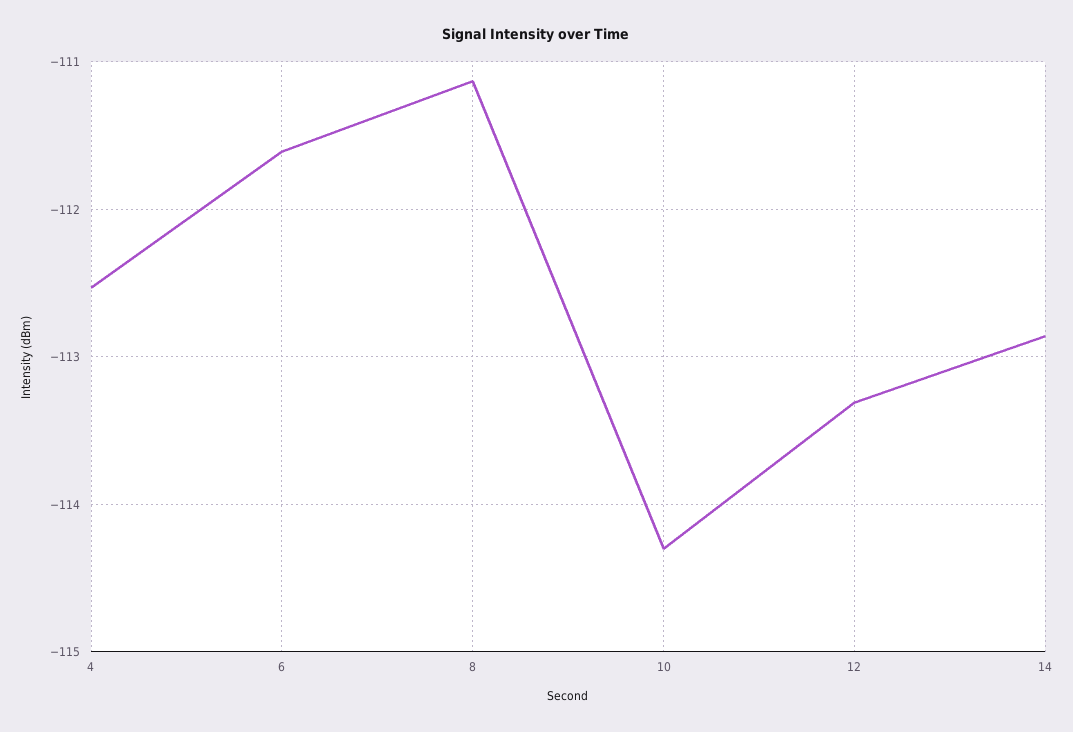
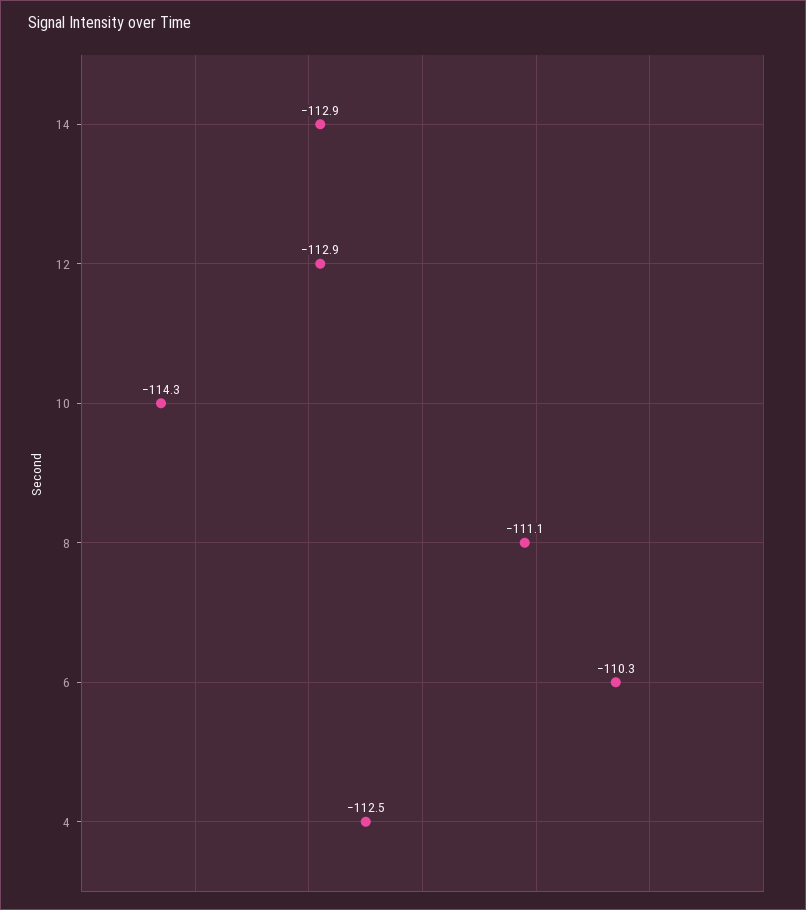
6: -111.6 -> -110.3
12: -113.3 -> -112.9

